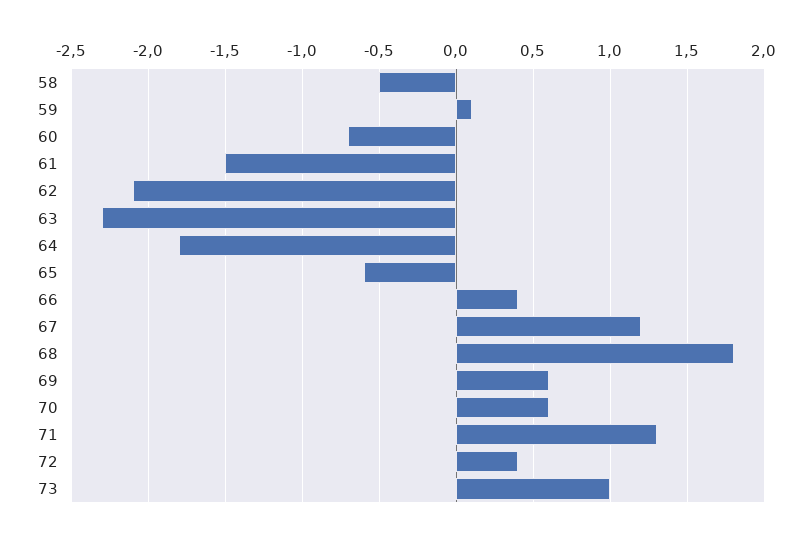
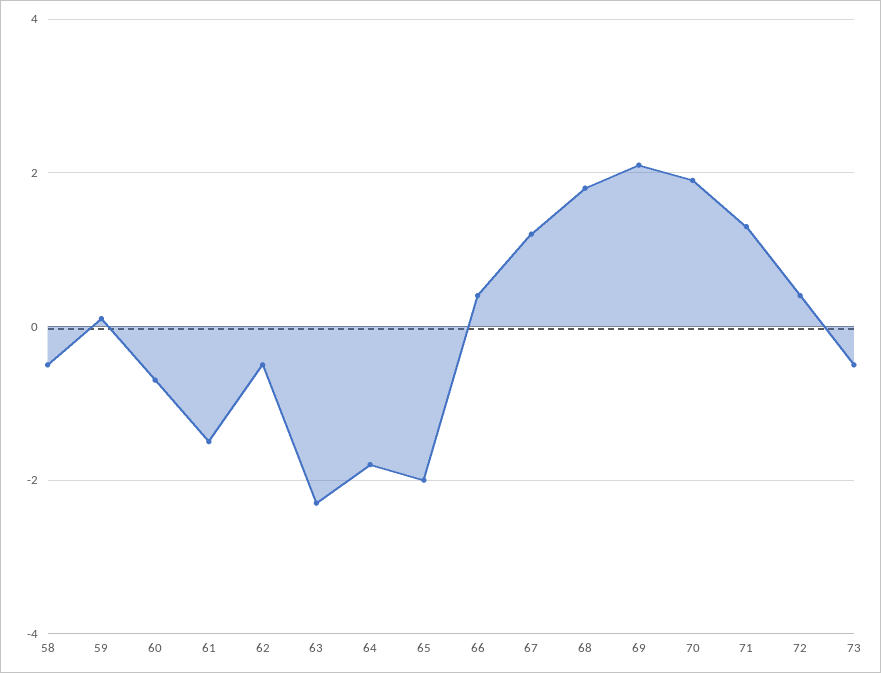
62: -2.1 -> -0.5
65: -0.6 -> -2
69: 0.6 -> 2
70: 0.6 -> 2
73: 1 -> -0.5

